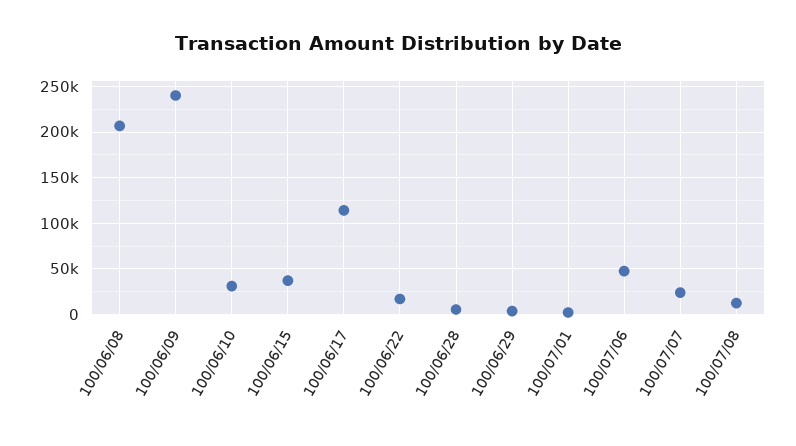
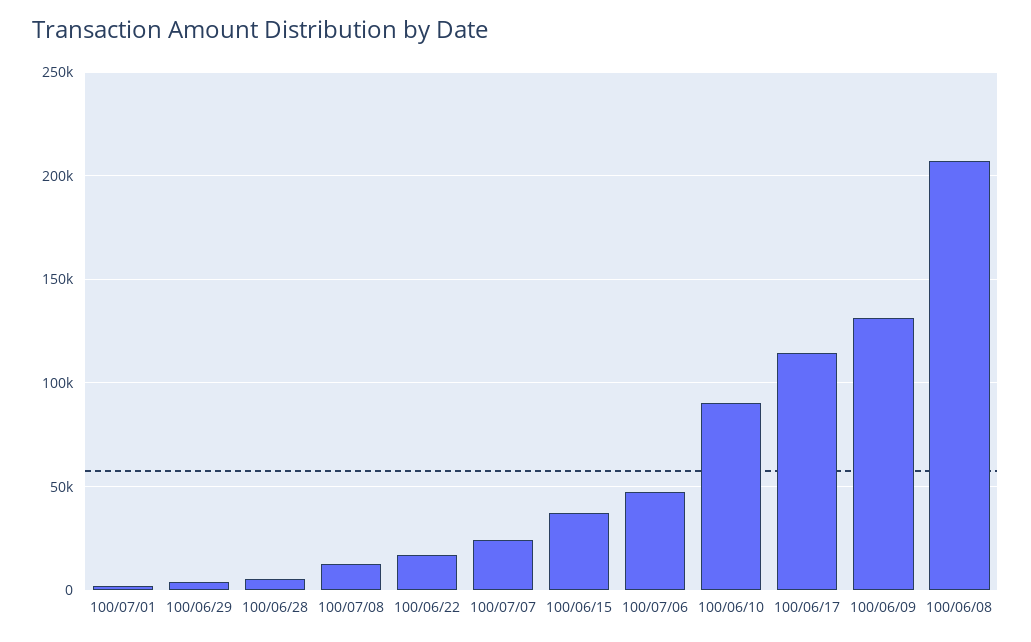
100/06/09: 240000 -> 130000
100/06/10: 30000 -> 90000

